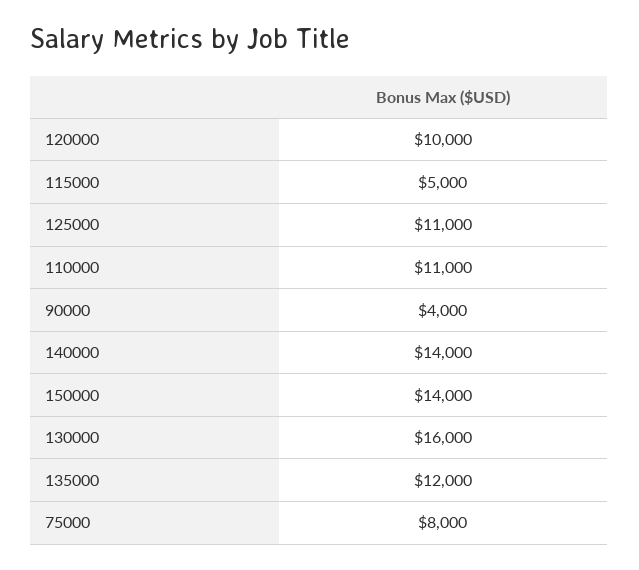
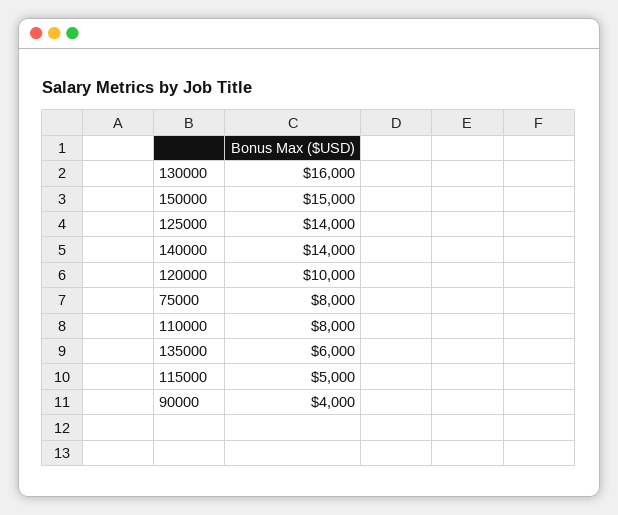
125000: 11000 -> 14000
110000: 11000 -> 8000
150000: 14000 -> 15000
135000: 12000 -> 6000

